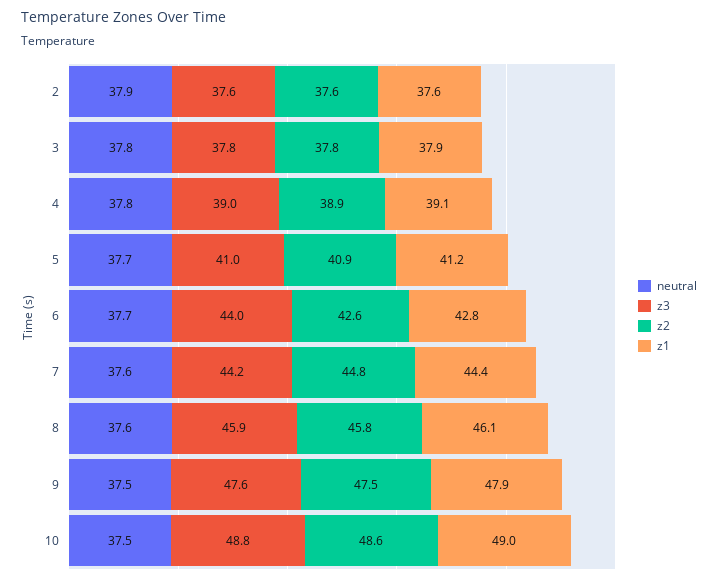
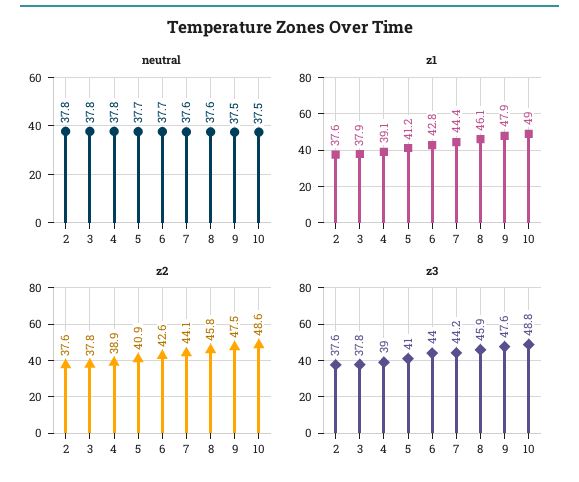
neutral, 2: 37.9 -> 37.8
z2, 7: 44.8 -> 44.1

